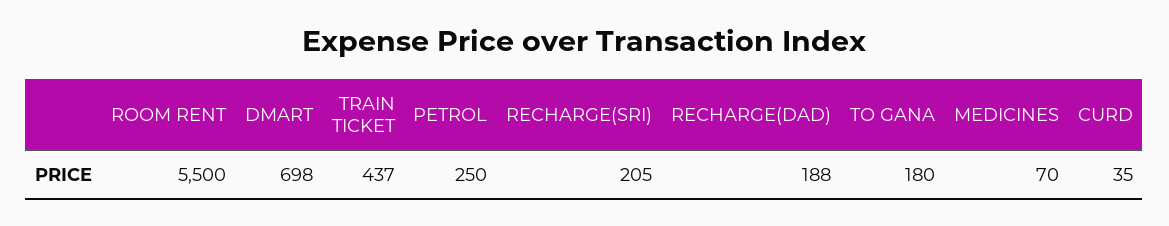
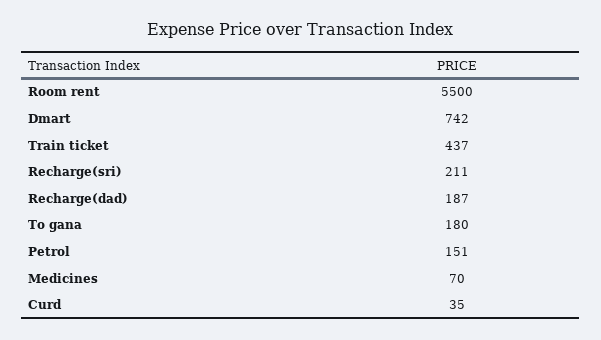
DMART: 698 -> 742
PETROL: 250 -> 151
RECHARGE(SRI): 205 -> 211
RECHARGE(DAD): 188 -> 187

